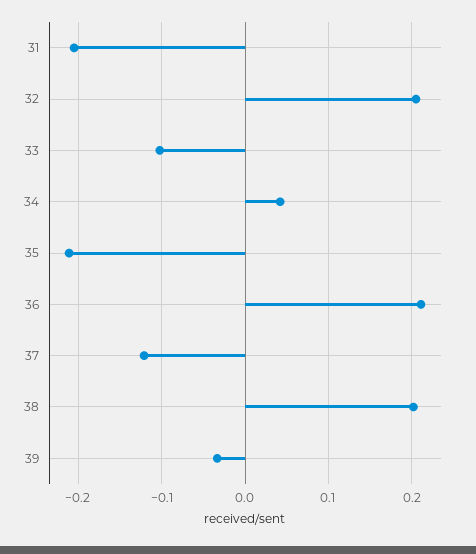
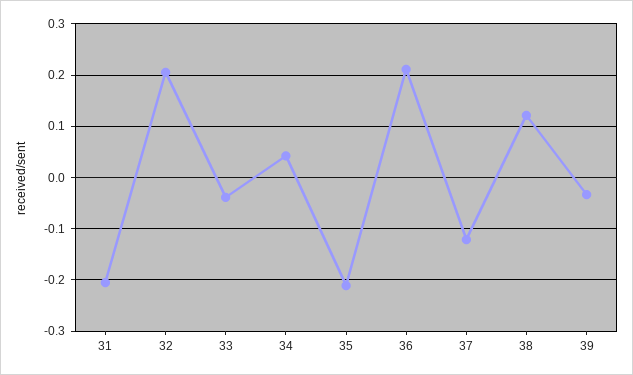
33: -0.1 -> -0.04
38: 0.2 -> 0.12

